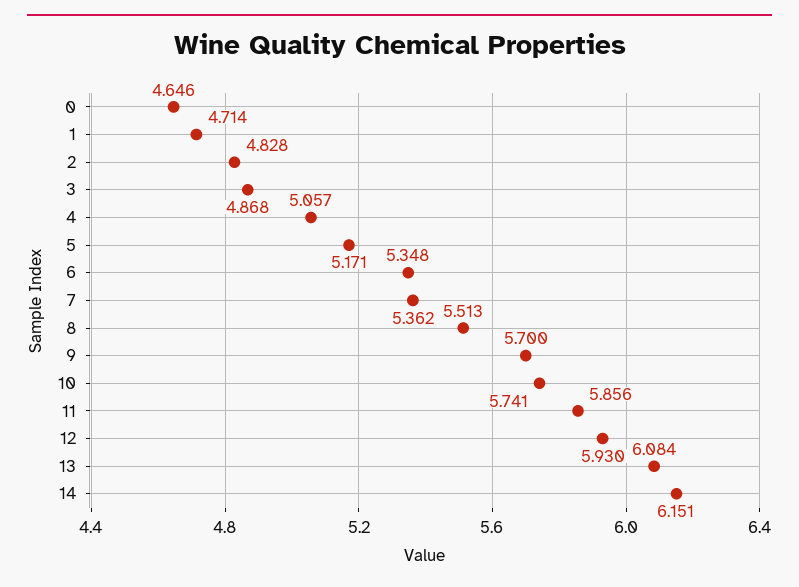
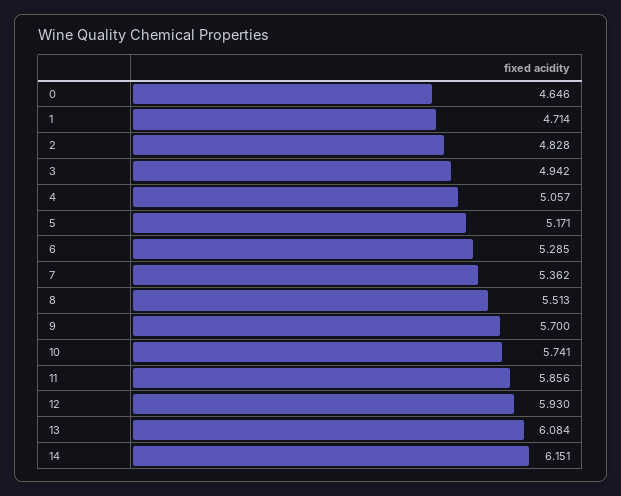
3: 4.868 -> 4.942
6: 5.348 -> 5.285

